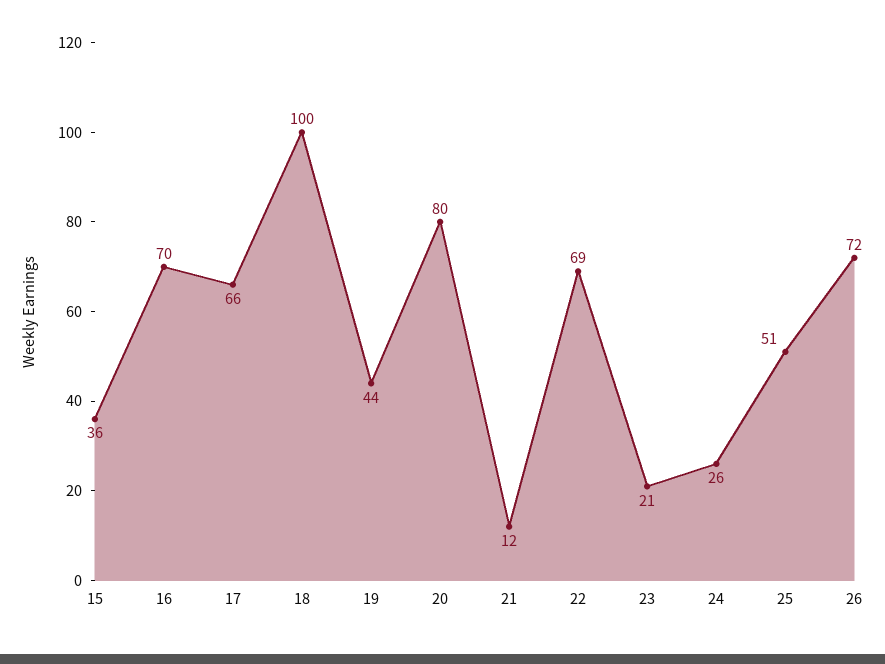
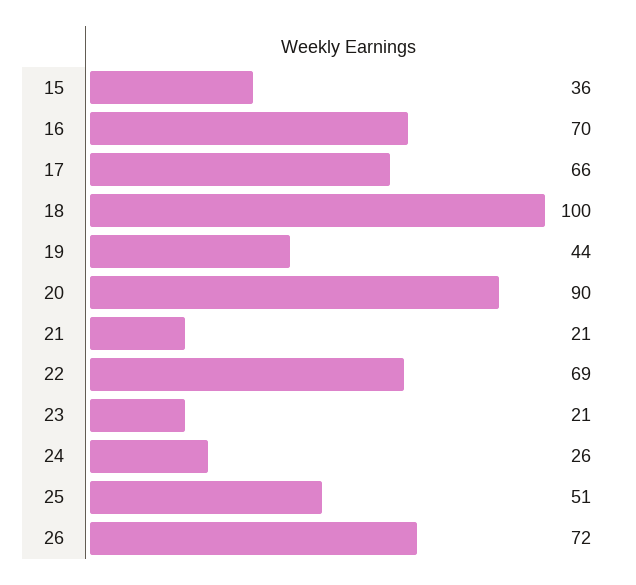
20: 80 -> 90
21: 12 -> 21

